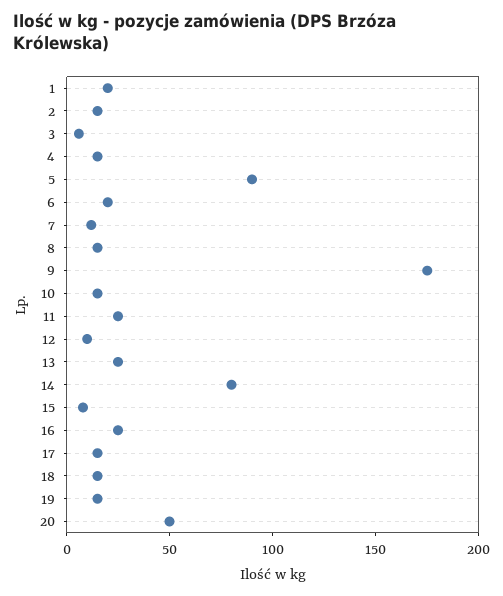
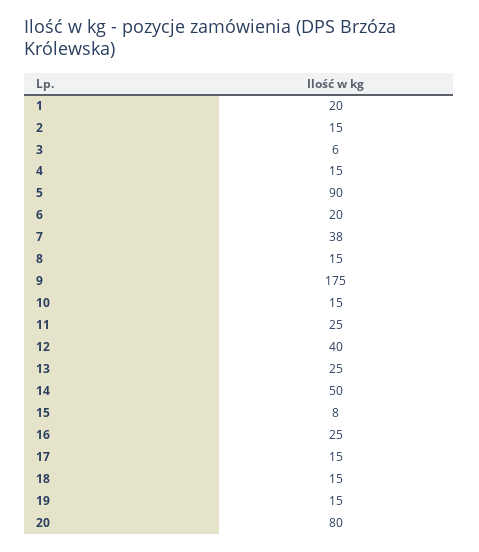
7: 10 -> 38
12: 10 -> 40
14: 80 -> 50
20: 50 -> 80

